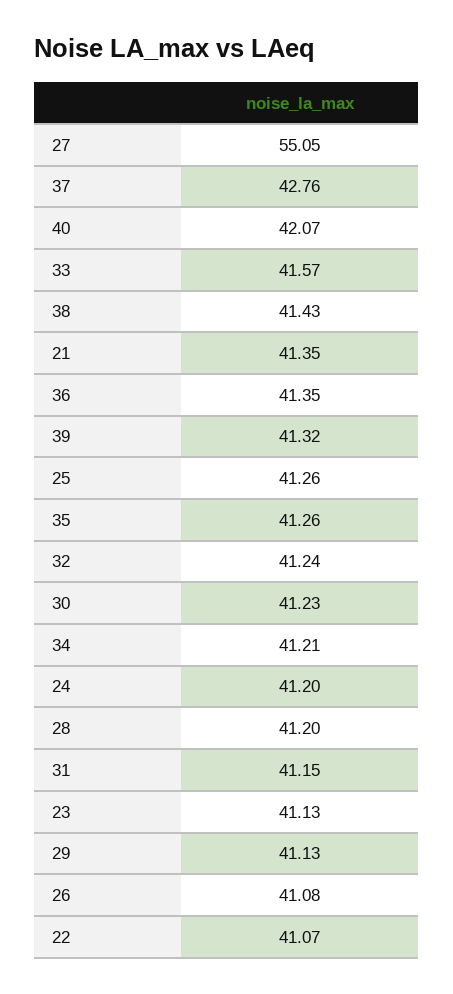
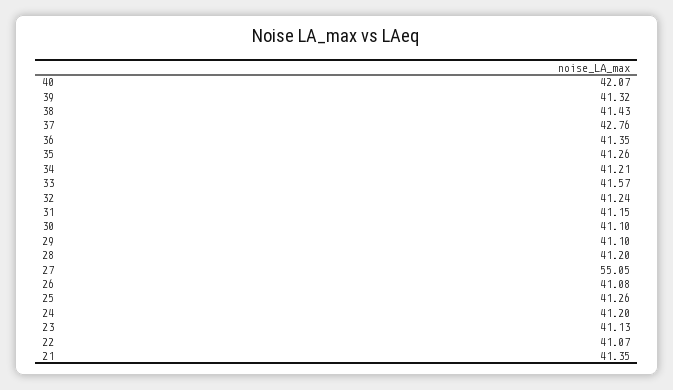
30: 41.23 -> 41.1
29: 41.13 -> 41.1

